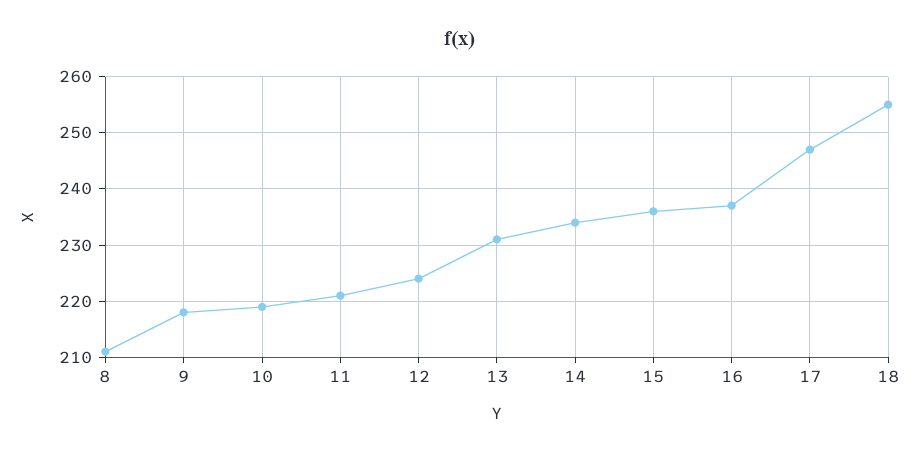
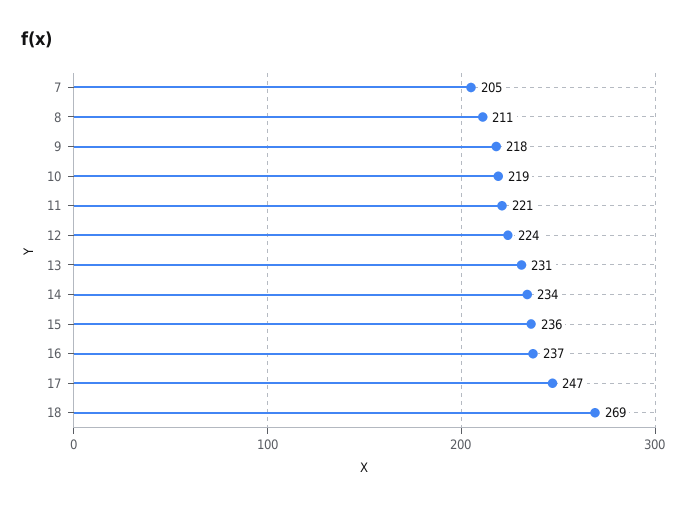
18: 255 -> 269
7: none -> 205

